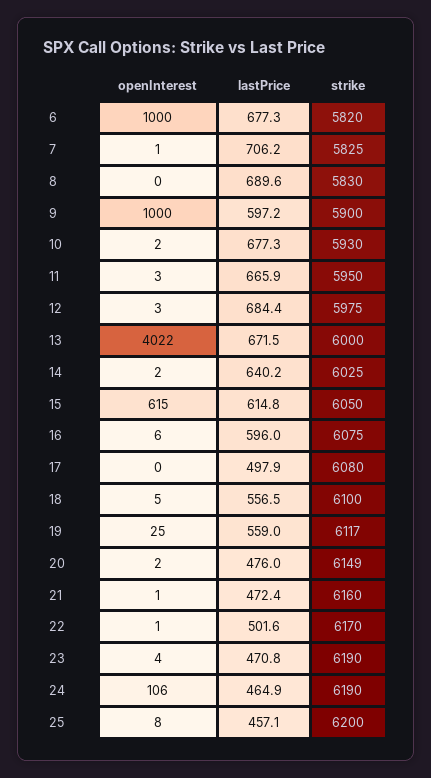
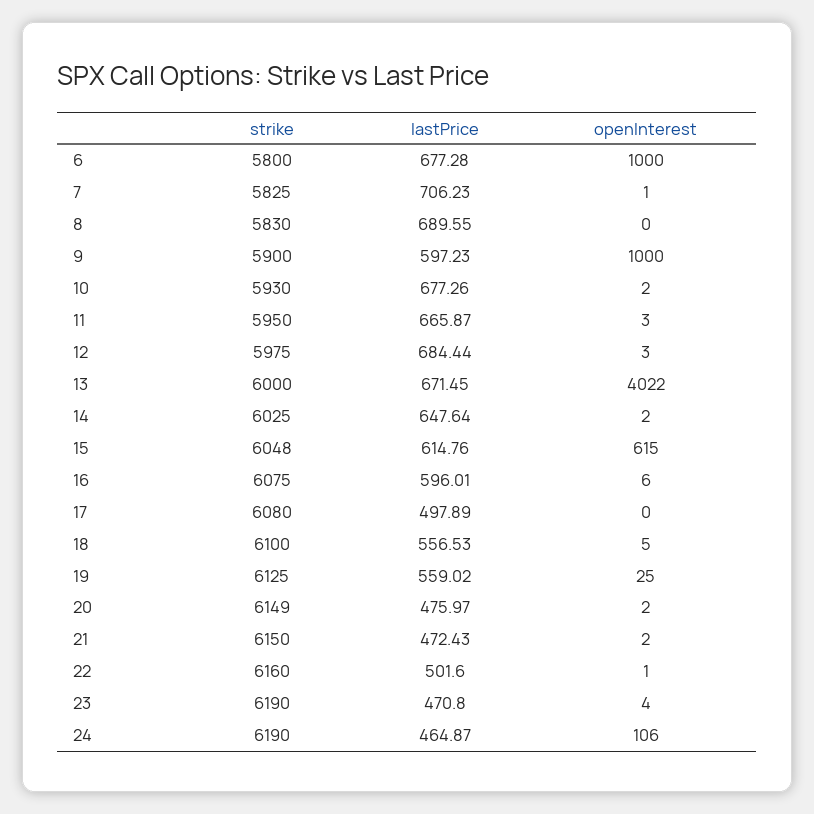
strike, 6: 5820 -> 5800
lastPrice, 14: 640.2 -> 647.64
strike, 15: 6050 -> 6048
strike, 19: 6117 -> 6125
openInterest, 21: 1 -> 2
strike, 21: 6160 -> 6150
strike, 22: 6170 -> 6160
openInterest, 25: 8 -> none
lastPrice, 25: 457.1 -> none
strike, 25: 6200 -> none

